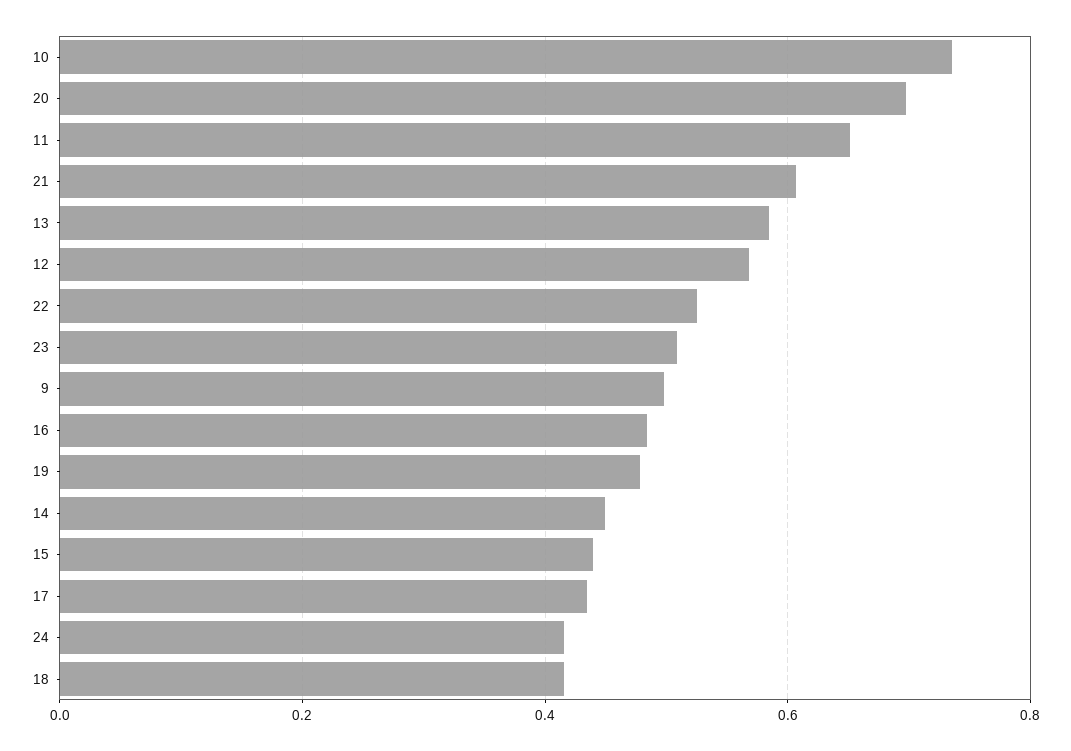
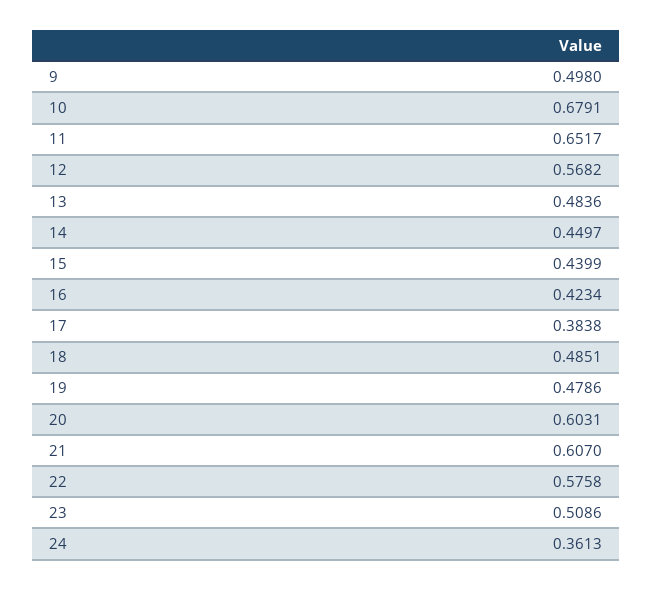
10: 0.74 -> 0.6791
20: 0.7 -> 0.6031
13: 0.58 -> 0.4836
22: 0.52 -> 0.5758
16: 0.48 -> 0.4234
17: 0.44 -> 0.3838
24: 0.42 -> 0.3613
18: 0.42 -> 0.4851

